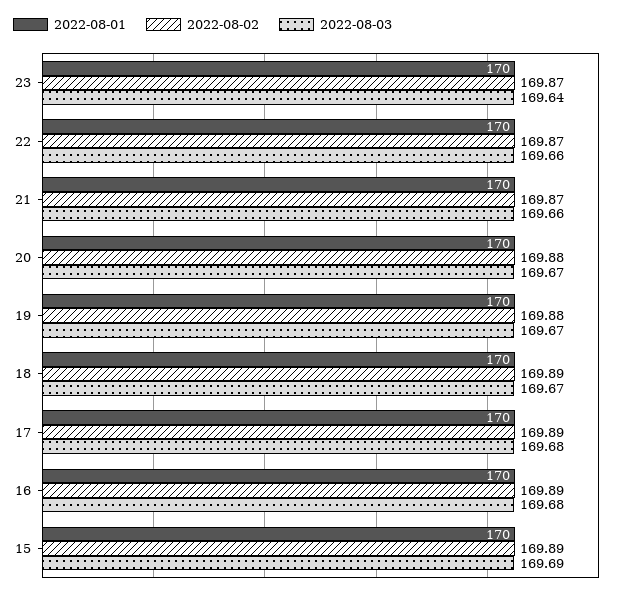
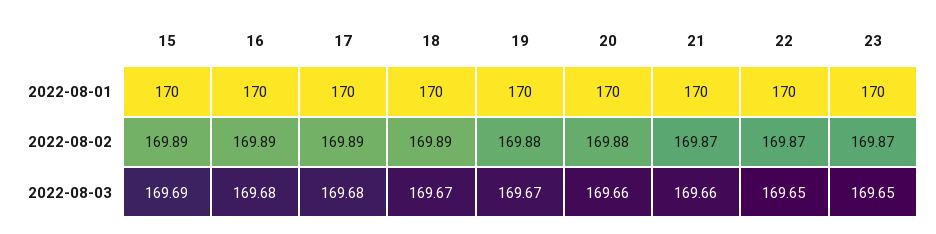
2022-08-03, 23: 169.64 -> 169.65
2022-08-03, 22: 169.66 -> 169.65
2022-08-03, 20: 169.67 -> 169.66

